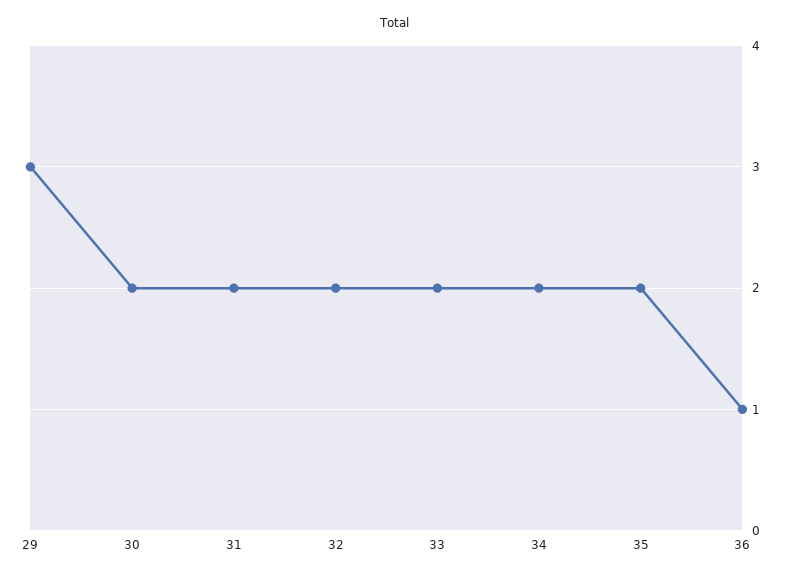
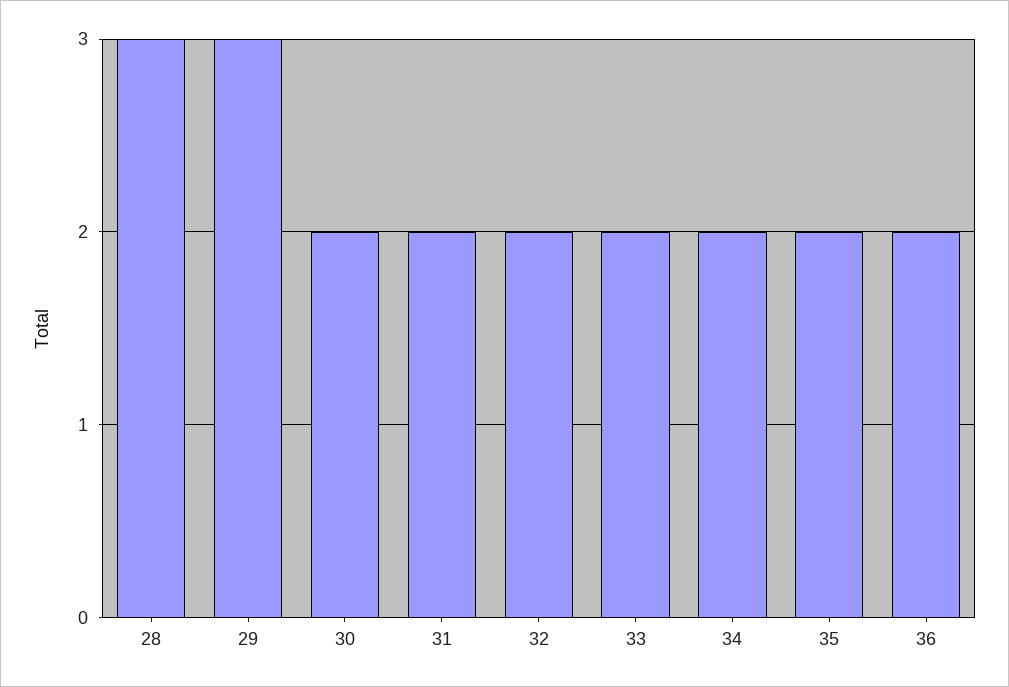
36: 1 -> 2
28: none -> 3

